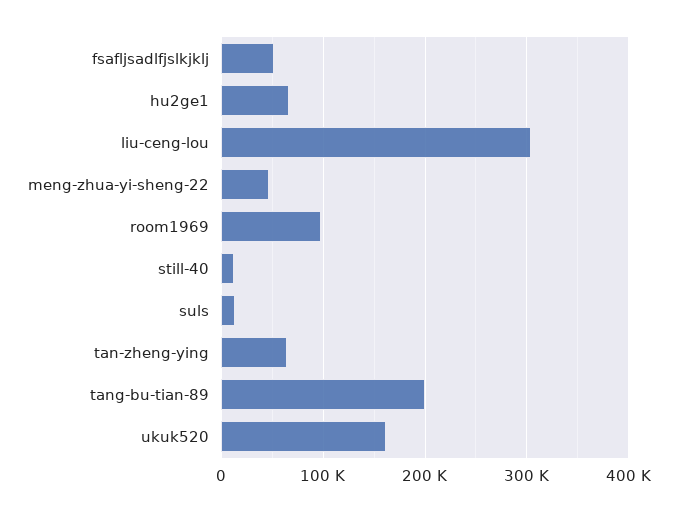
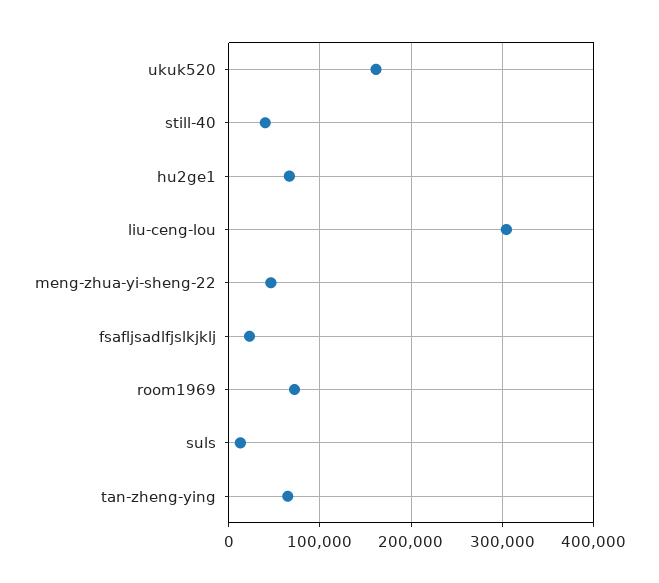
fsafljsadlfjslkjklj: 50000 -> 20000
room1969: 100000 -> 70000
still-40: 10000 -> 40000
tang-bu-tian-89: 200000 -> none

